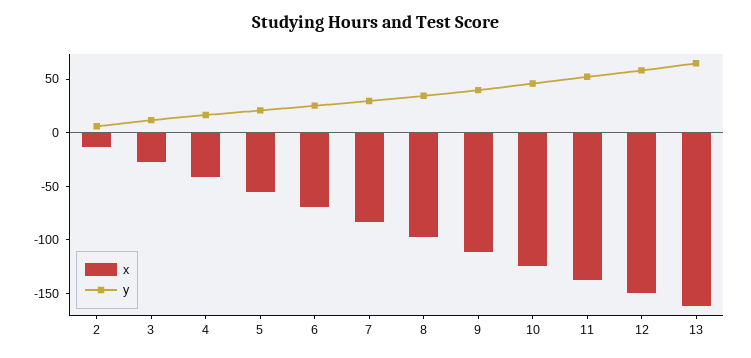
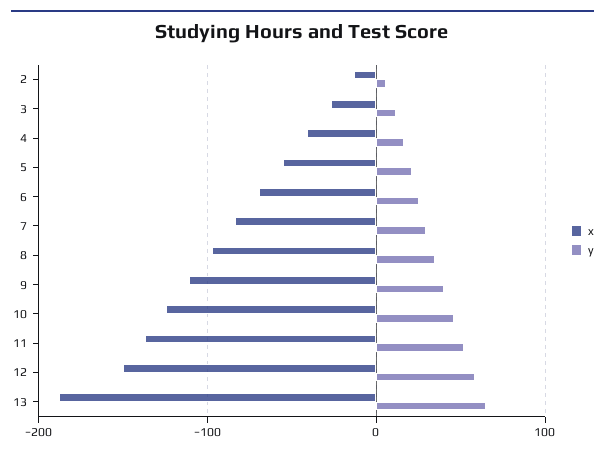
x, 13: -160 -> -190

